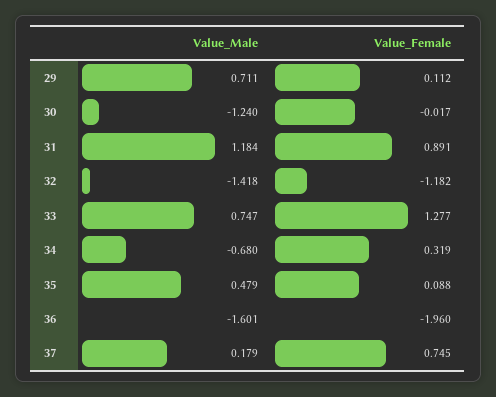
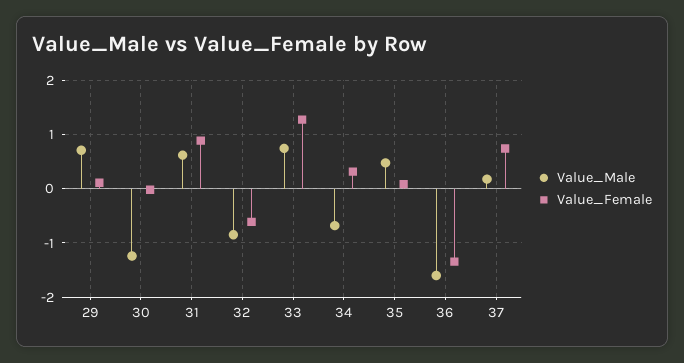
Value_Male, 31: 1.184 -> 0.6
Value_Male, 32: -1.418 -> -0.8
Value_Female, 32: -1.182 -> -0.6
Value_Female, 36: -1.96 -> -1.4

